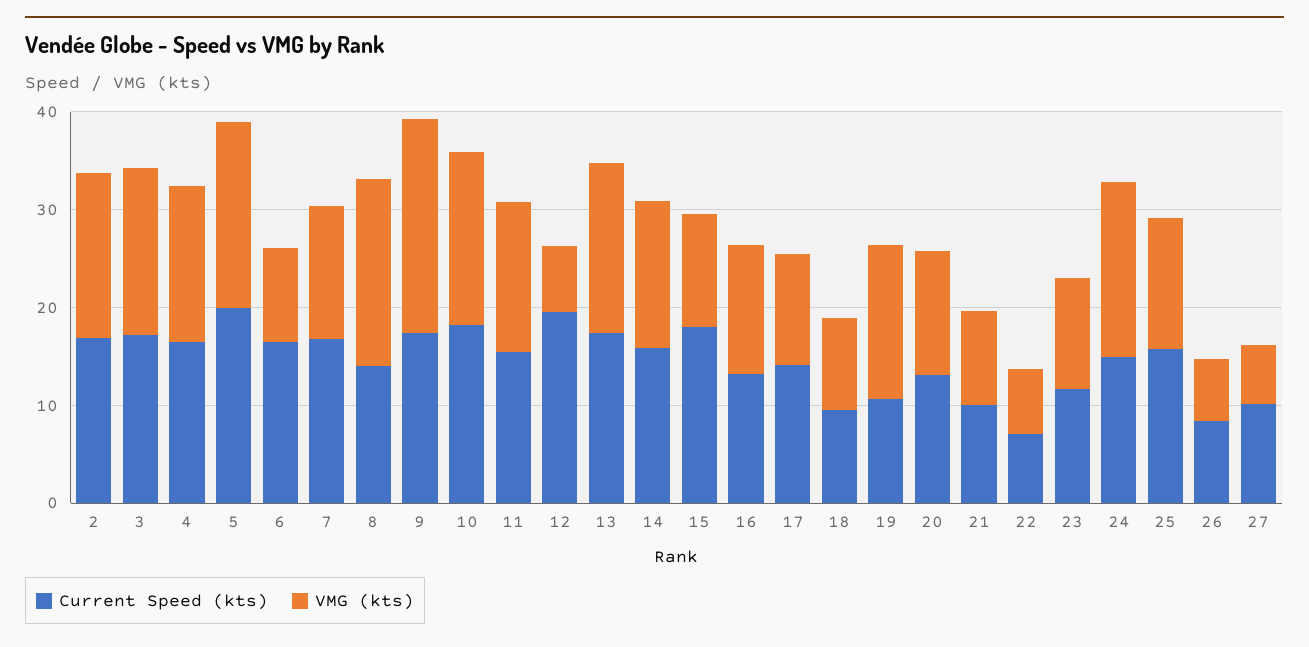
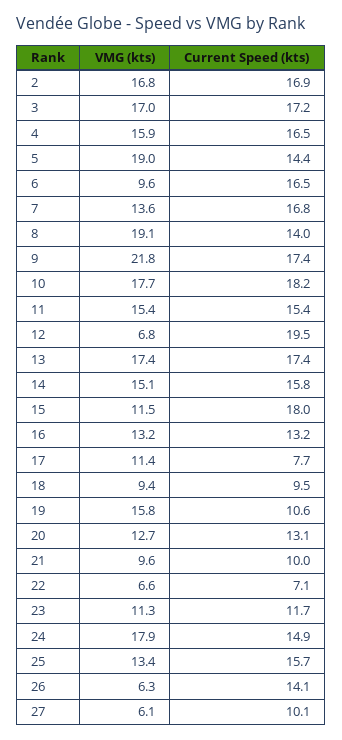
Current Speed (kts), 5: 20 -> 14.4
Current Speed (kts), 17: 14 -> 7.7
Current Speed (kts), 26: 8 -> 14.1

